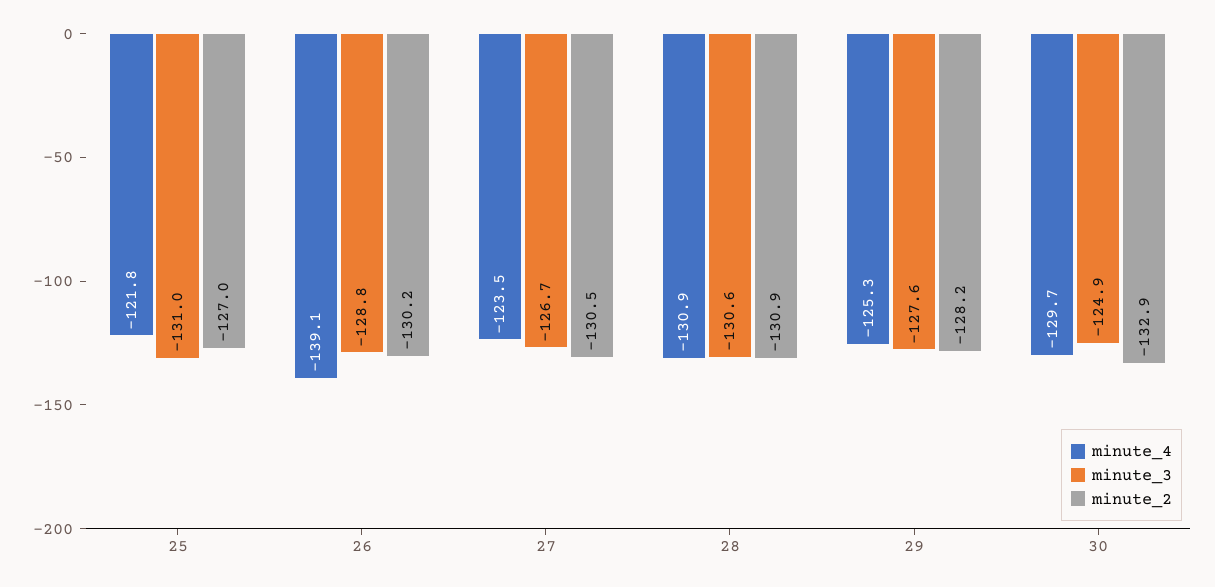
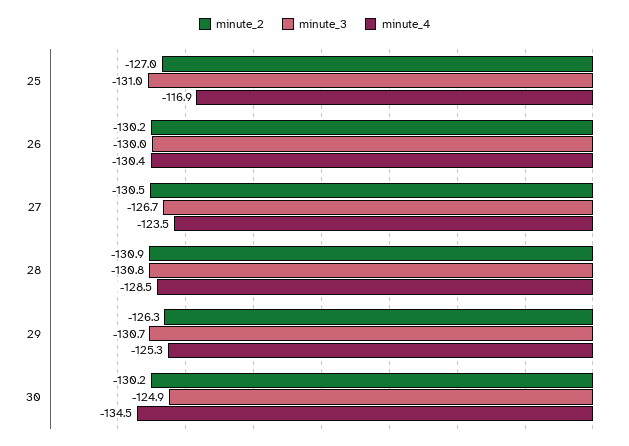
minute_4, 25: -121.8 -> -116.9
minute_4, 26: -139.1 -> -130.4
minute_3, 26: -128.8 -> -130
minute_4, 28: -130.9 -> -128.5
minute_3, 28: -130.6 -> -130.8
minute_3, 29: -127.6 -> -130.7
minute_2, 29: -128.2 -> -126.3
minute_4, 30: -129.7 -> -134.5
minute_2, 30: -132.9 -> -130.2

